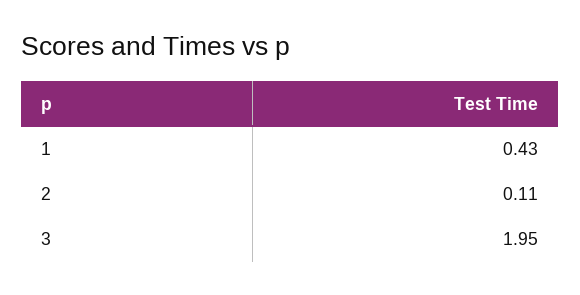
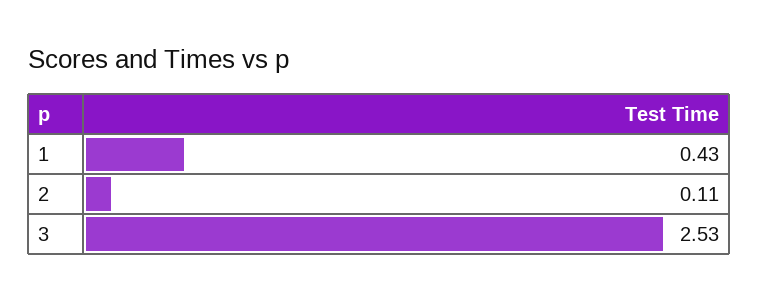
3: 1.95 -> 2.53

